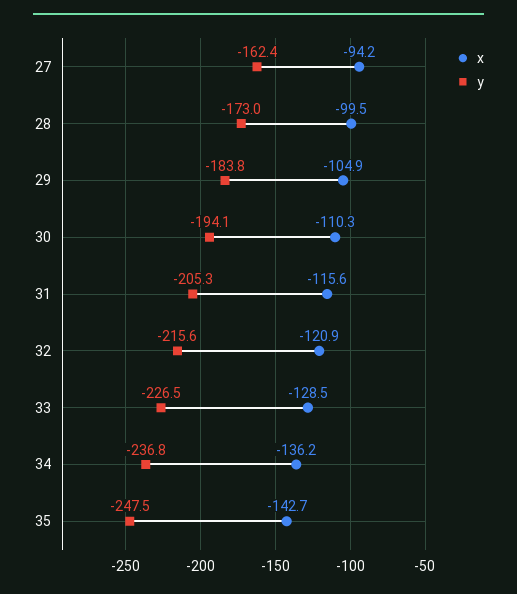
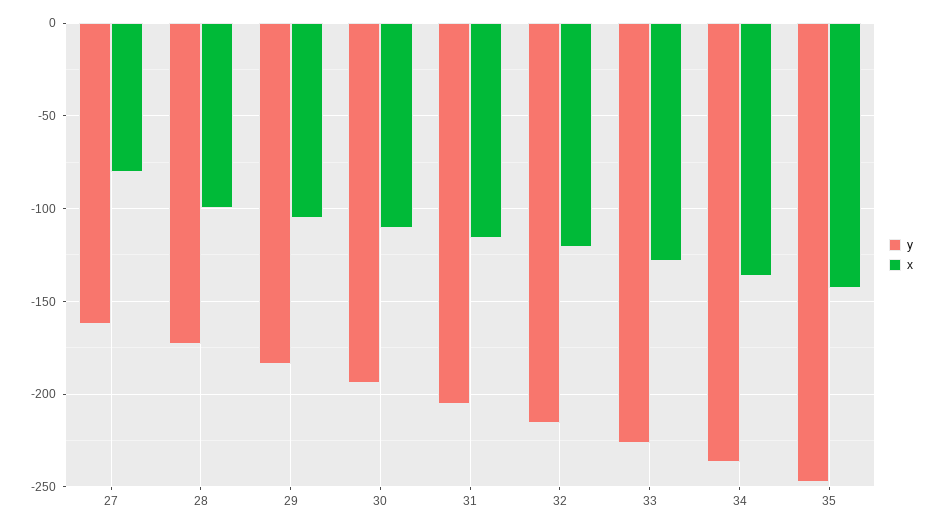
x, 27: -94.2 -> -80

